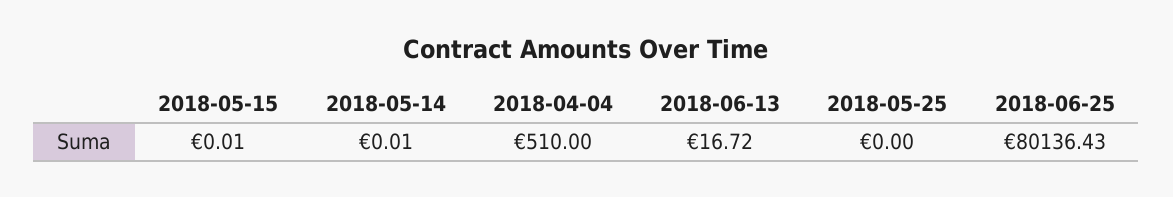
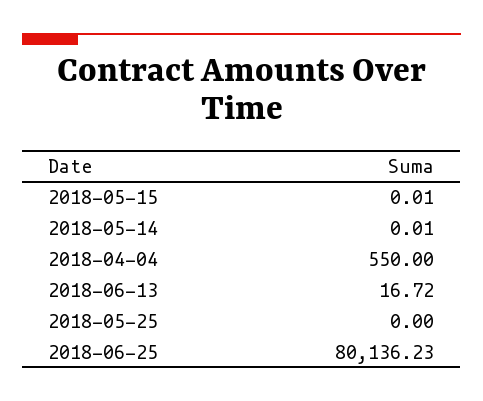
2018-04-04: 510 -> 550
2018-06-25: 80136.43 -> 80136.23

